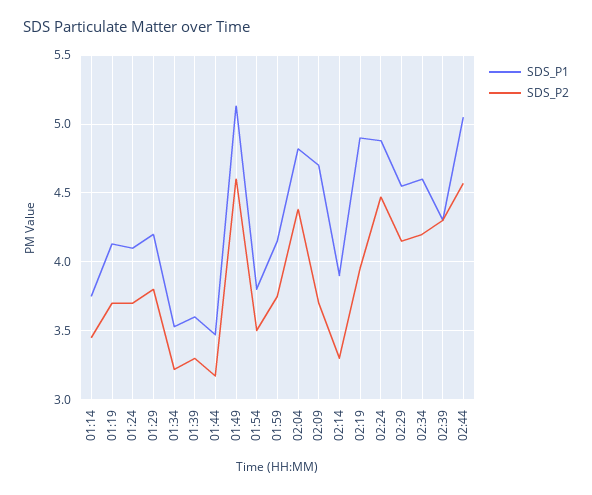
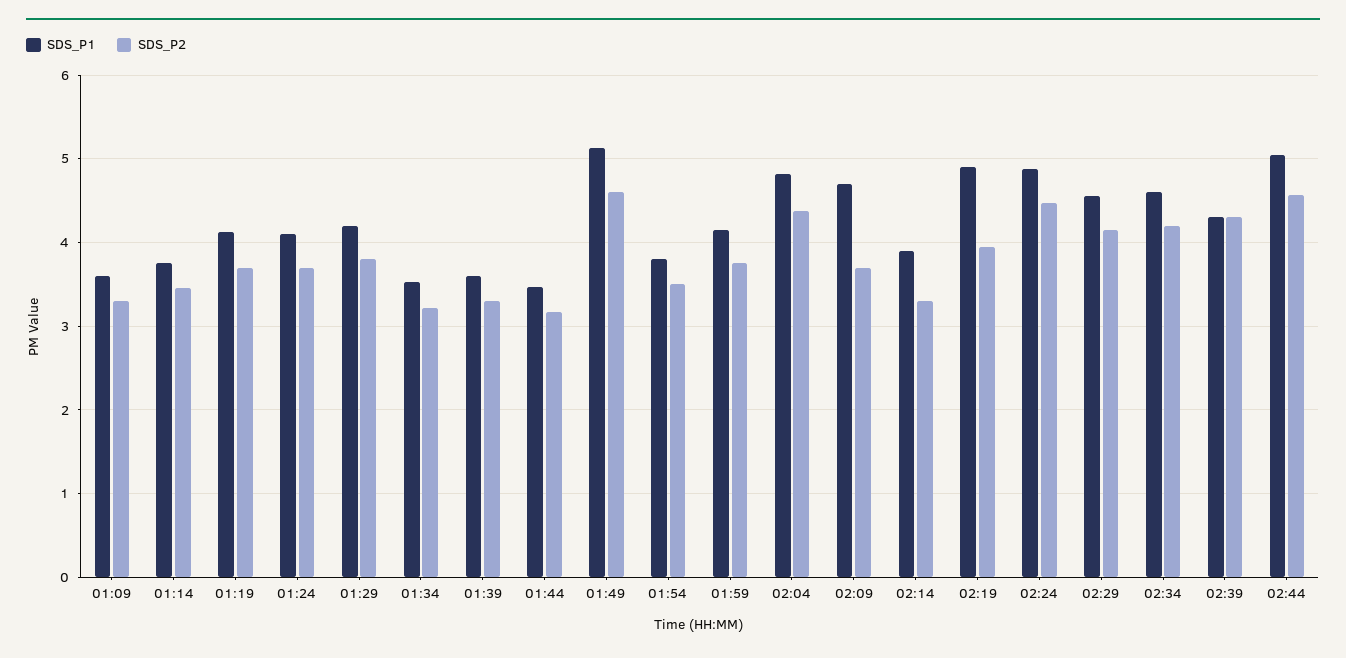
SDS_P1, 01:09: none -> 3.6
SDS_P2, 01:09: none -> 3.3

